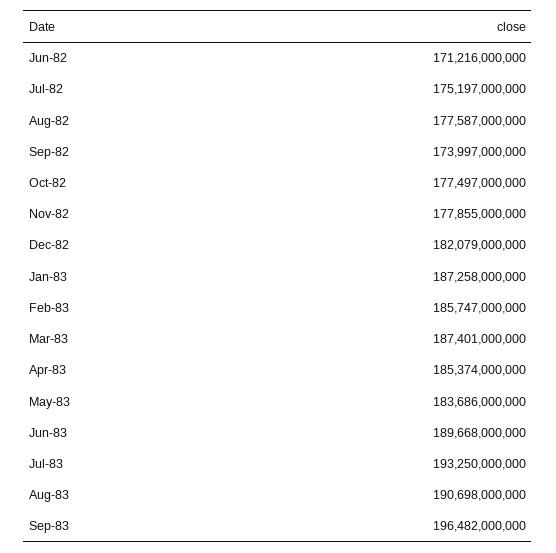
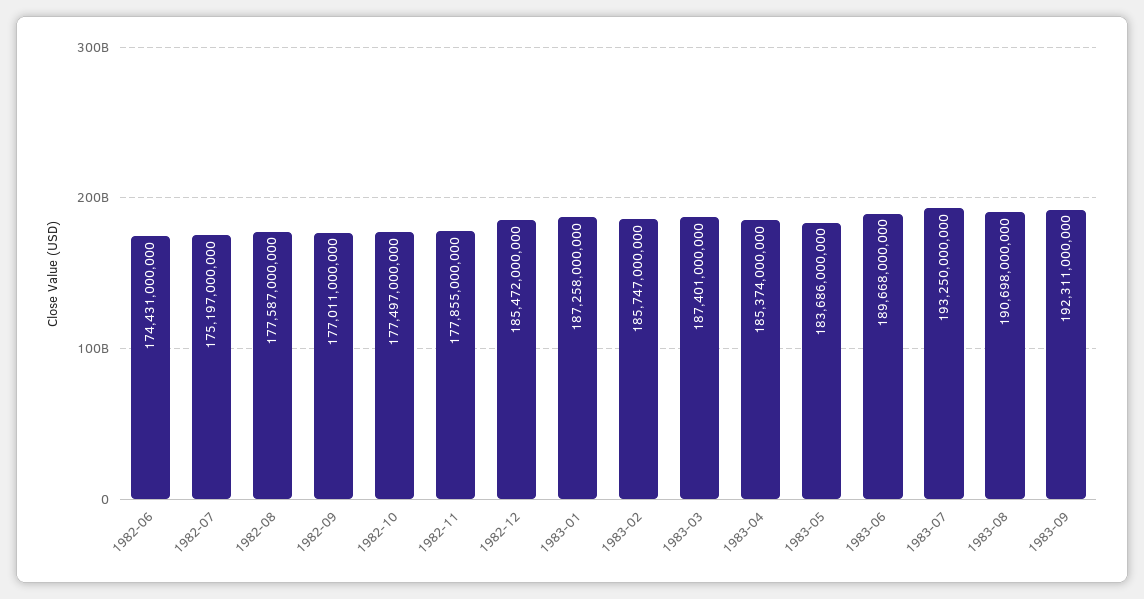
Jun-82: 171216000000 -> 174431000000
Sep-82: 173997000000 -> 177011000000
Dec-82: 182079000000 -> 185472000000
Sep-83: 196482000000 -> 192311000000

